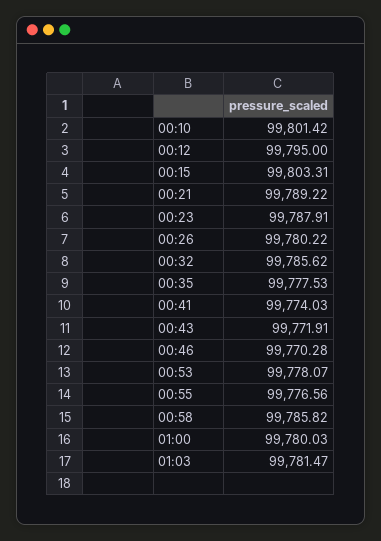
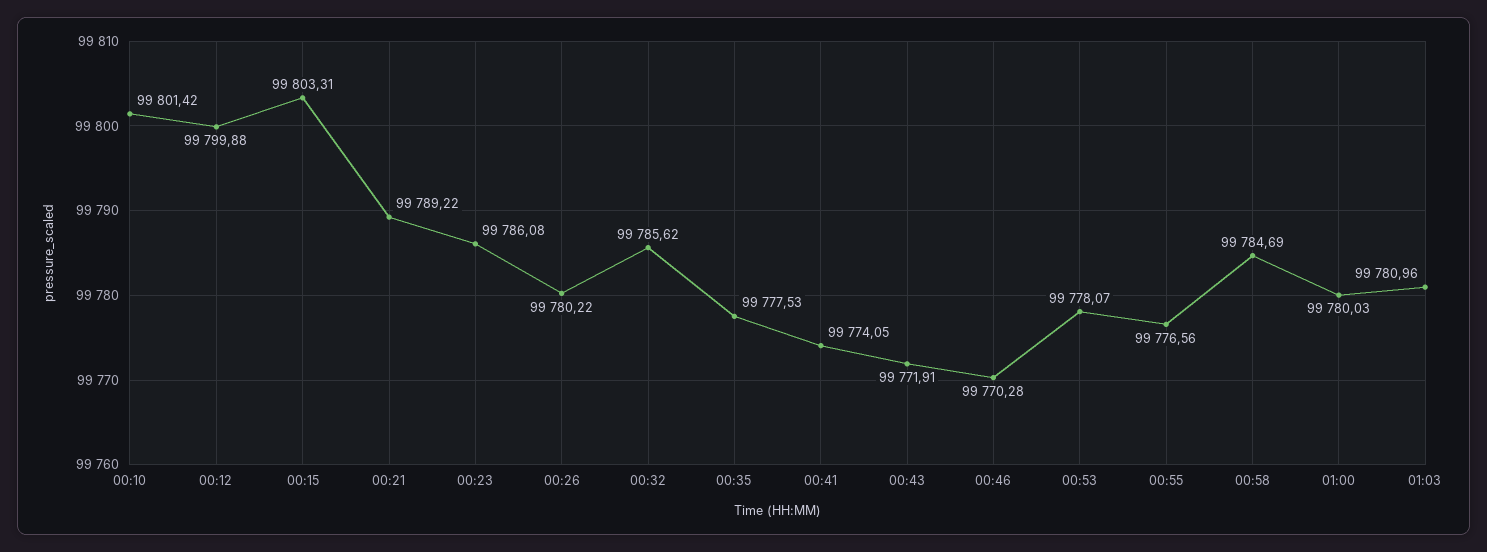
00:12: 99795 -> 99799.88
00:23: 99787.91 -> 99786.08
00:41: 99774.03 -> 99774.05
00:58: 99785.82 -> 99784.69
01:03: 99781.47 -> 99780.96

